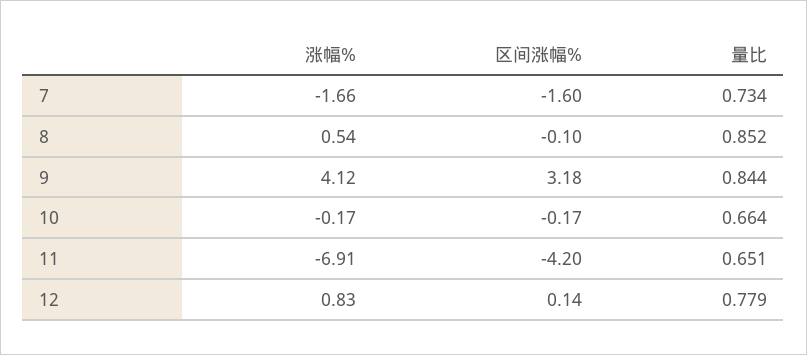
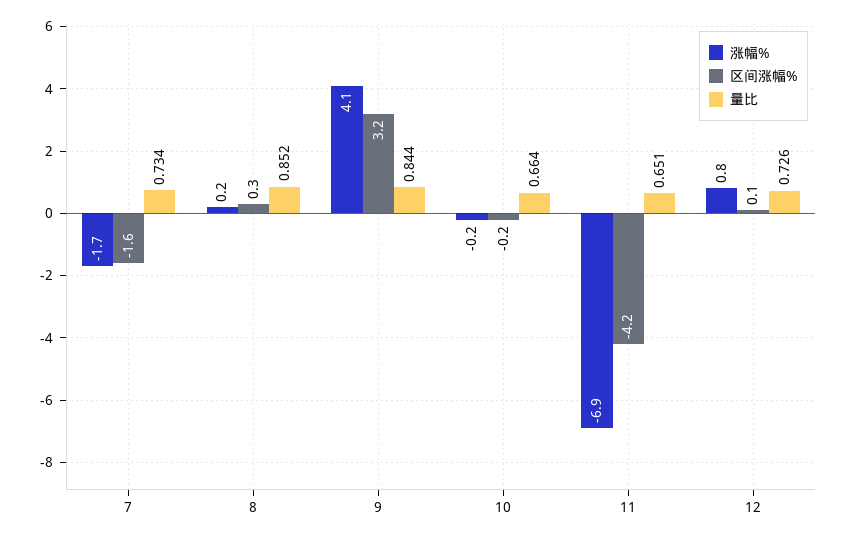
涨幅%, 8: 0.54 -> 0.2
区间涨幅%, 8: -0.1 -> 0.3
量比, 12: 0.779 -> 0.726

